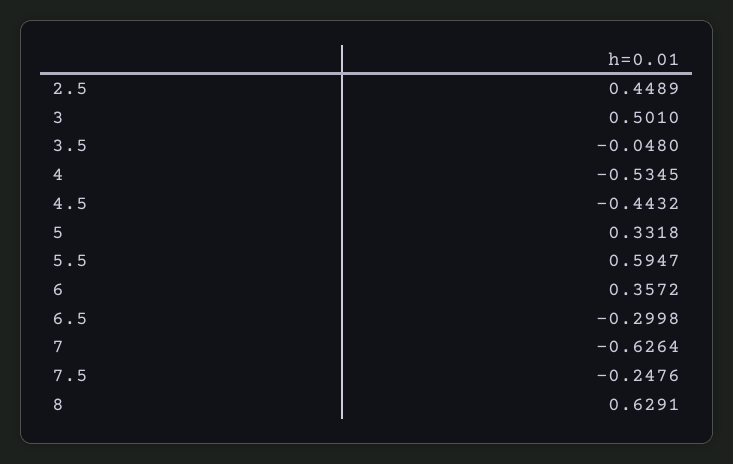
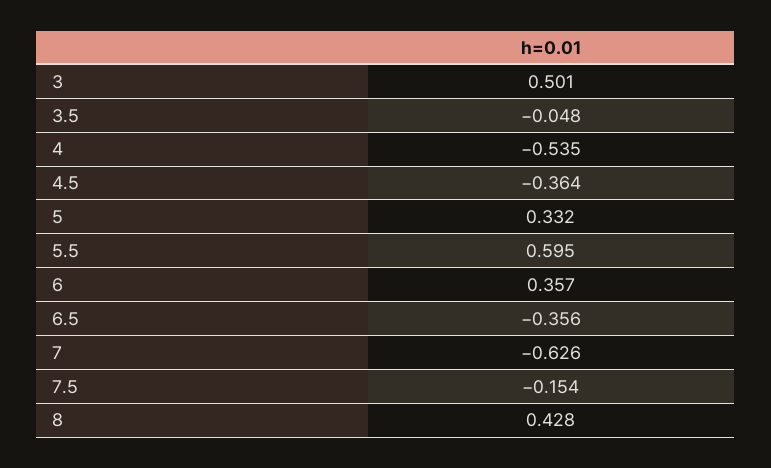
2.5: 0.4489 -> none
4.5: -0.4432 -> -0.364
6.5: -0.2998 -> -0.356
7.5: -0.2476 -> -0.154
8: 0.6291 -> 0.428

